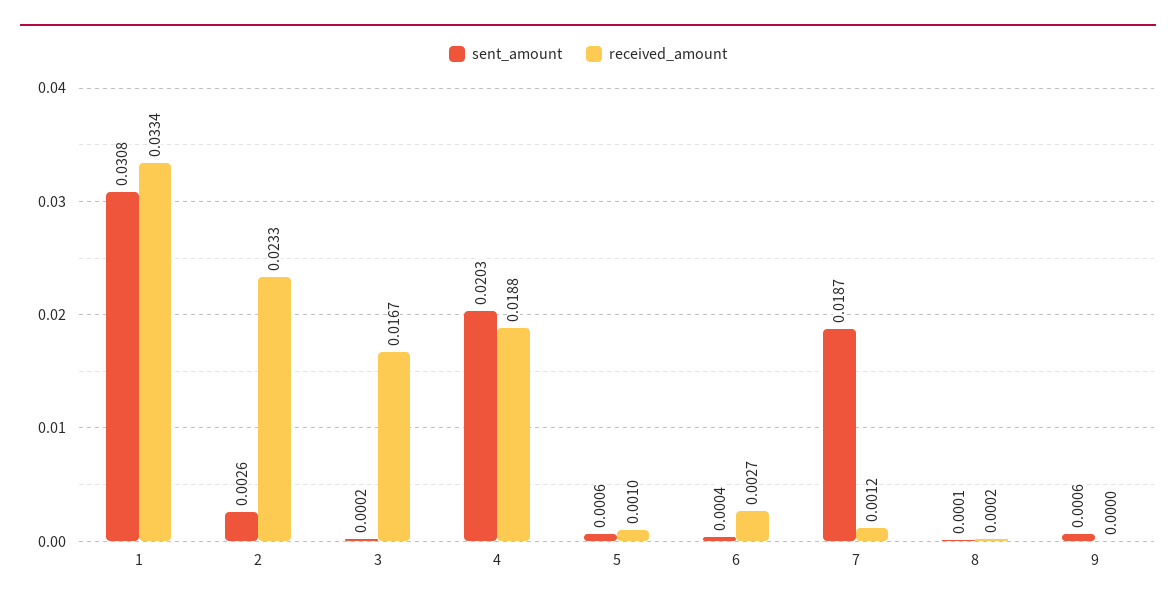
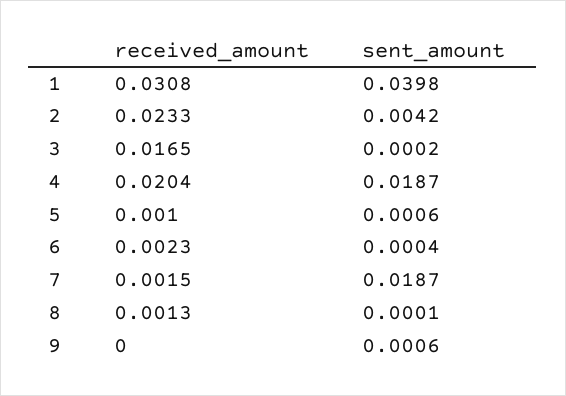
sent_amount, 1: 0.0308 -> 0.0398
received_amount, 1: 0.0334 -> 0.0308
sent_amount, 2: 0.0026 -> 0.0042
received_amount, 3: 0.0167 -> 0.0165
sent_amount, 4: 0.0203 -> 0.0187
received_amount, 4: 0.0188 -> 0.0204
received_amount, 6: 0.0027 -> 0.0023
received_amount, 7: 0.0012 -> 0.0015
received_amount, 8: 0.0002 -> 0.0013

